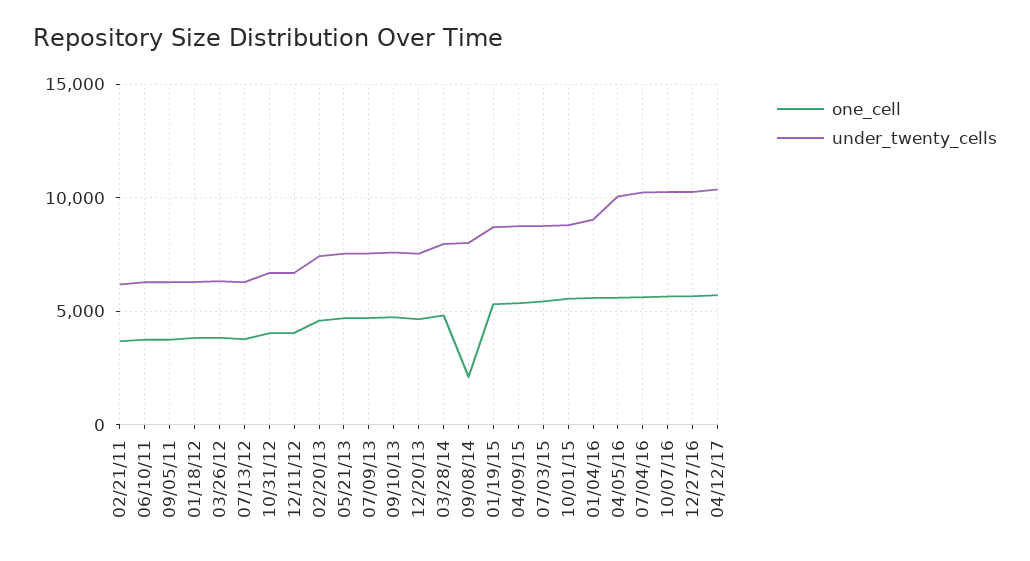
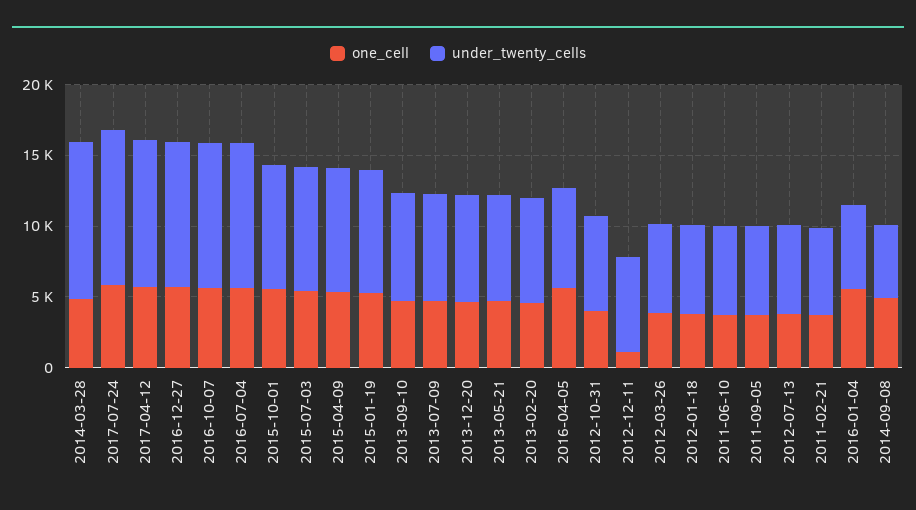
one_cell, 12/11/12: 4000 -> 1000
under_twenty_cells, 03/28/14: 8000 -> 11000
one_cell, 09/08/14: 2000 -> 5000
under_twenty_cells, 09/08/14: 8000 -> 5000
under_twenty_cells, 01/04/16: 9000 -> 6000
under_twenty_cells, 04/05/16: 10000 -> 7000
one_cell, 2017-07-24: none -> 6000
under_twenty_cells, 2017-07-24: none -> 11000

